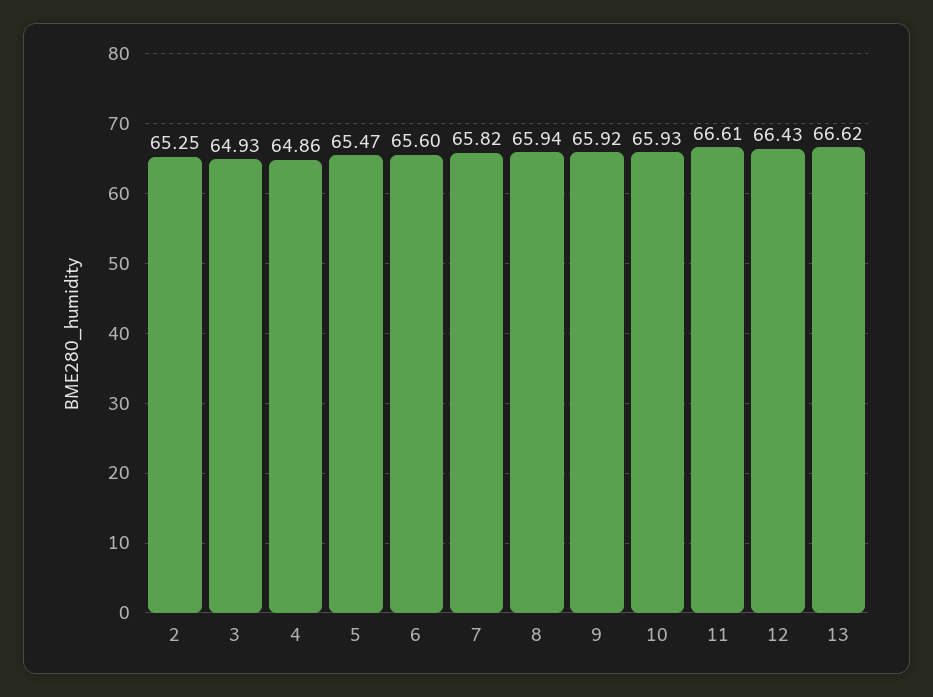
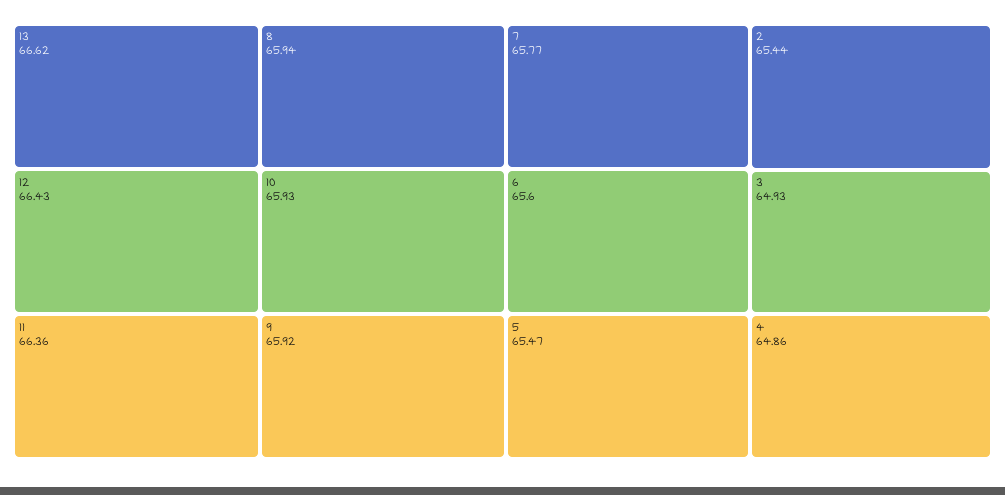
2: 65.25 -> 65.44
7: 65.82 -> 65.77
11: 66.61 -> 66.36

